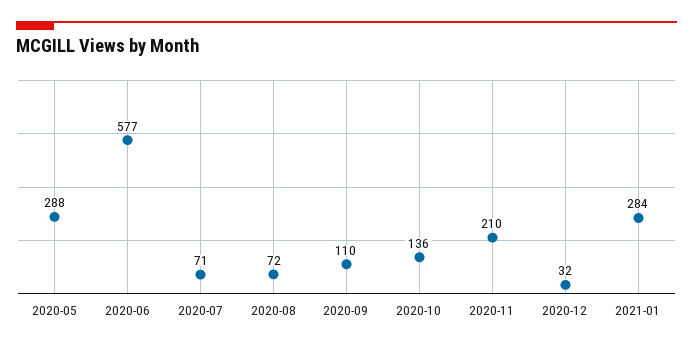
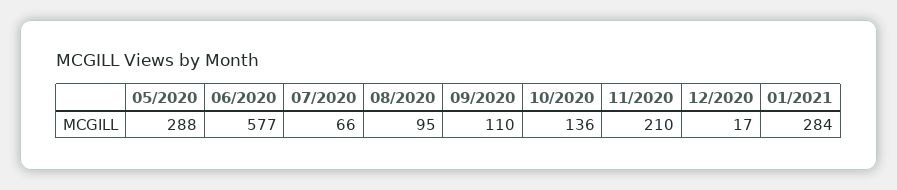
2020-07: 71 -> 66
2020-08: 72 -> 95
2020-12: 32 -> 17

